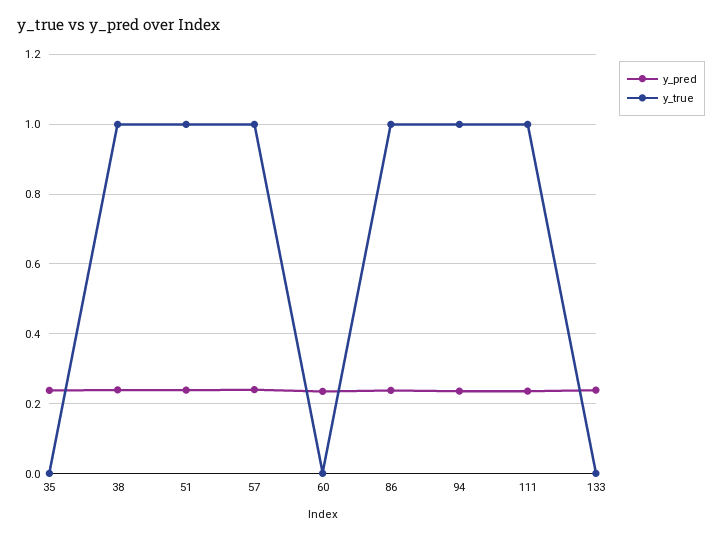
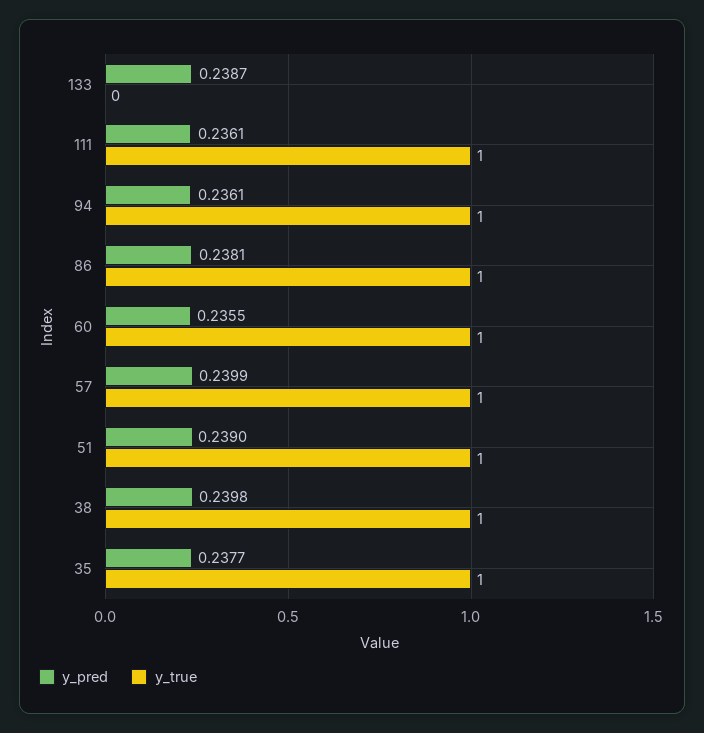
y_true, 35: 0 -> 1
y_true, 60: 0 -> 1

